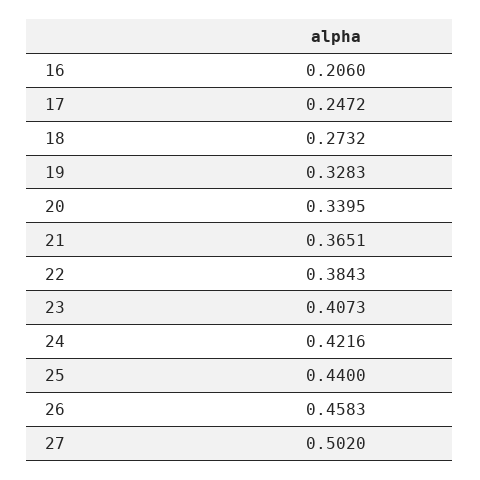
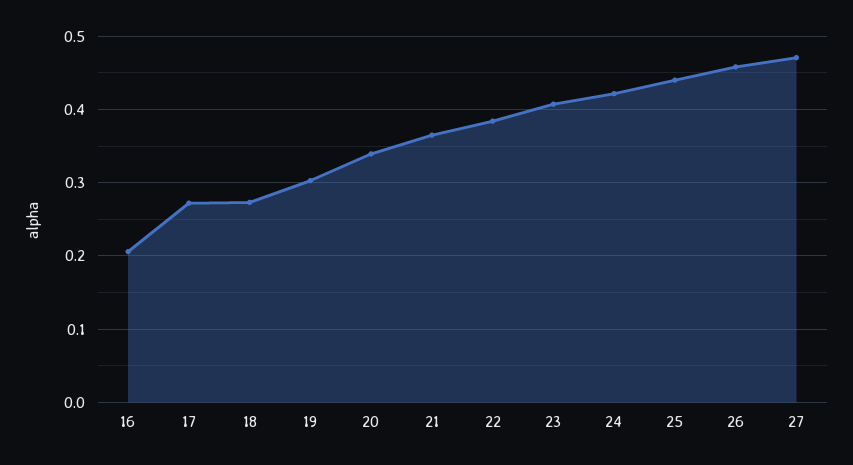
17: 0.2472 -> 0.27
19: 0.3283 -> 0.3
27: 0.502 -> 0.47

